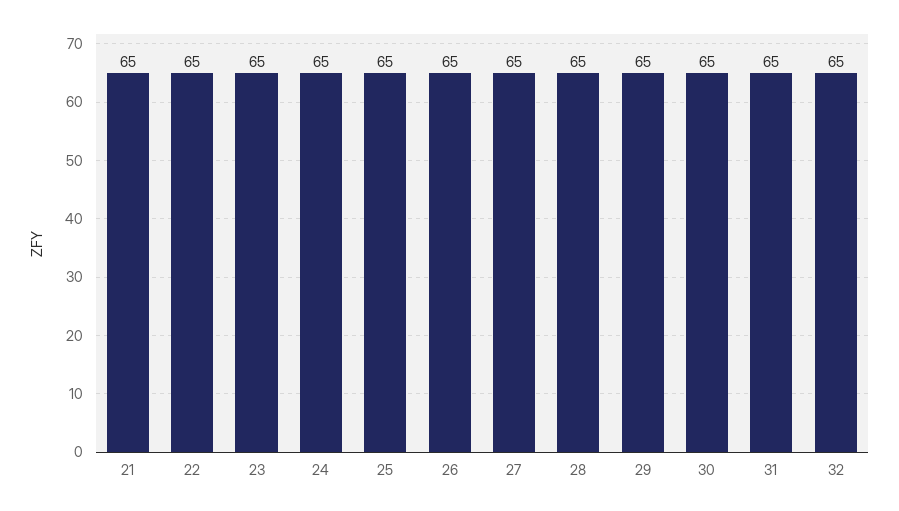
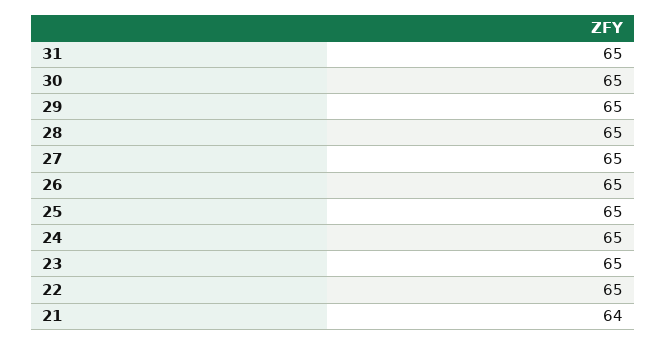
21: 65 -> 64
32: 65 -> none

